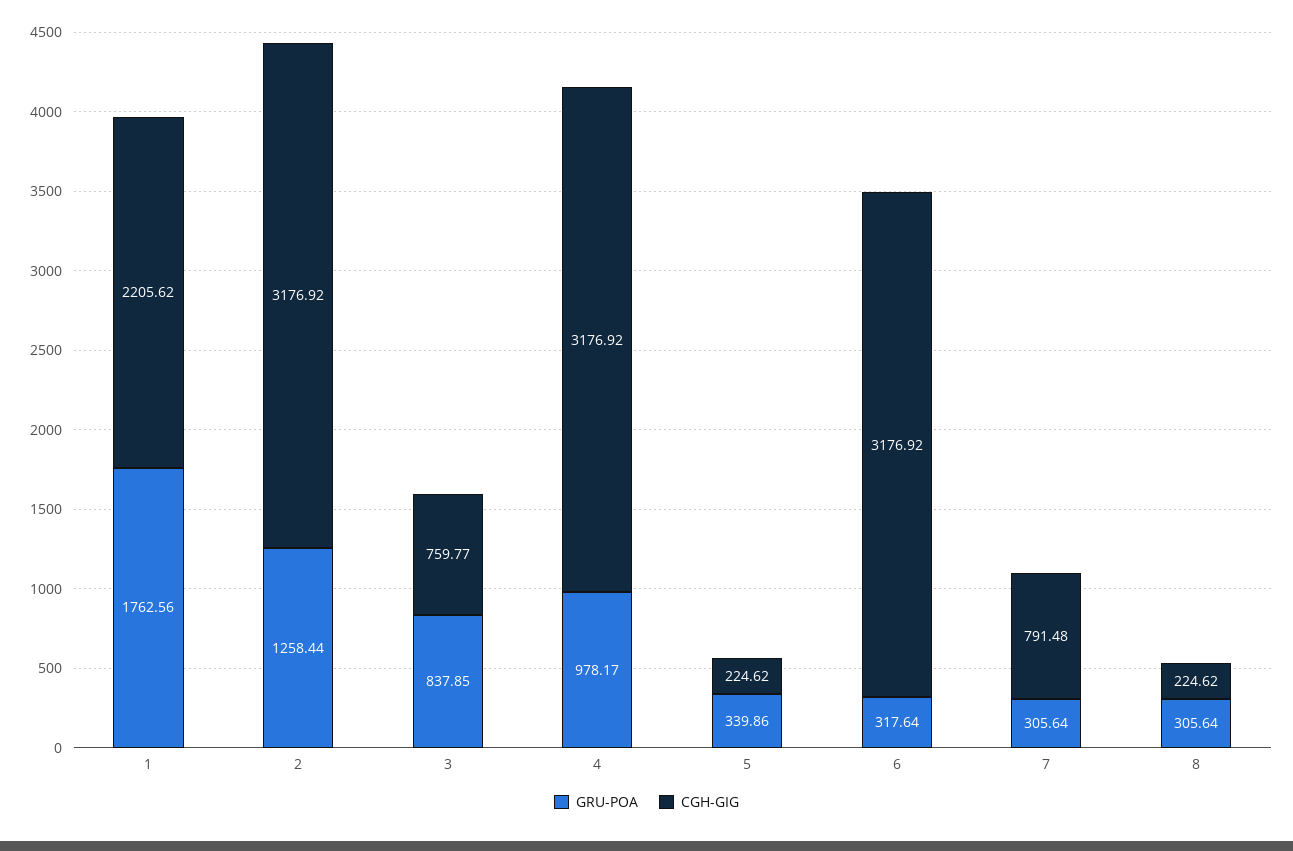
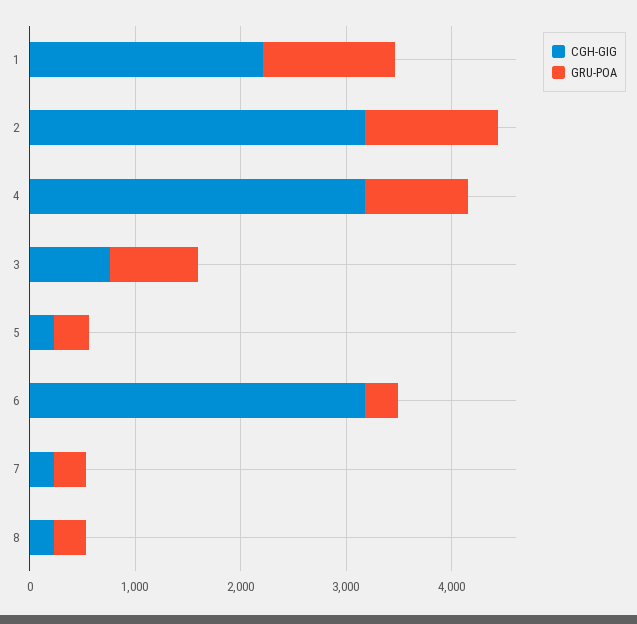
GRU-POA, 1: 1762.56 -> 1200
CGH-GIG, 7: 791.48 -> 200

